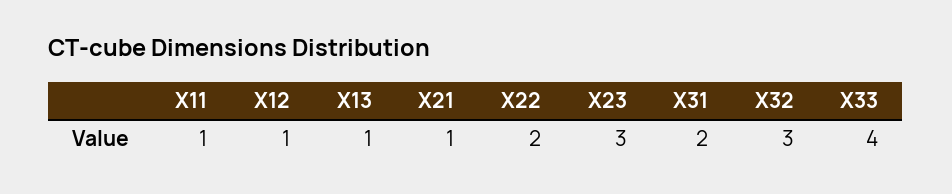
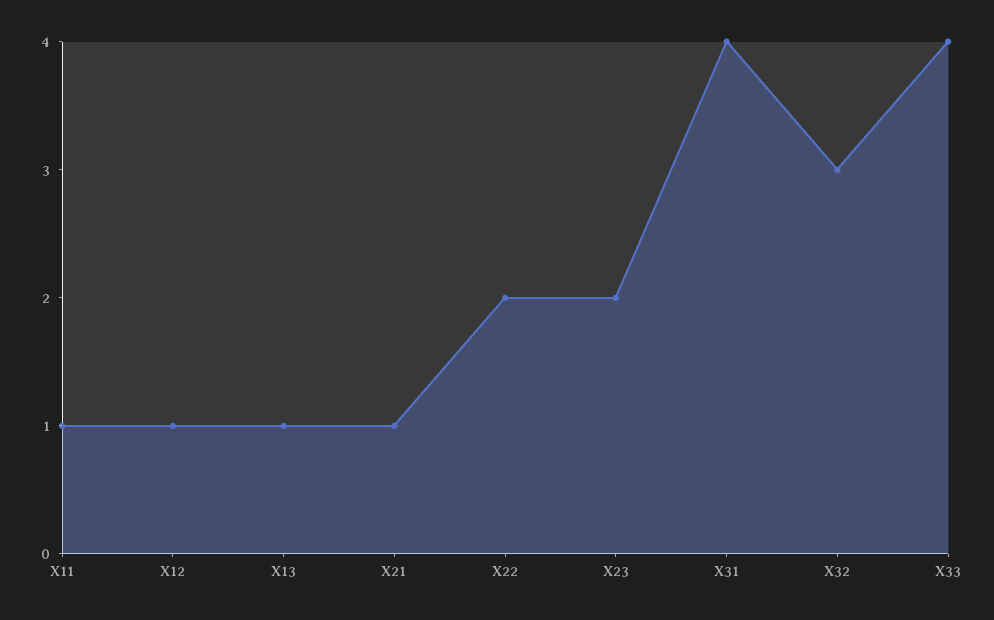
X23: 3 -> 2
X31: 2 -> 4

